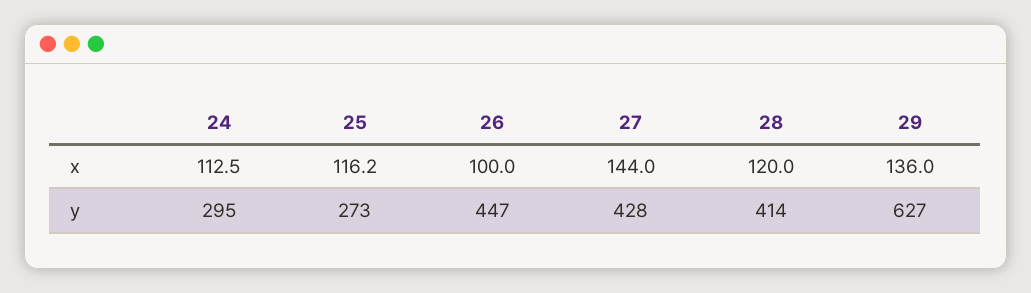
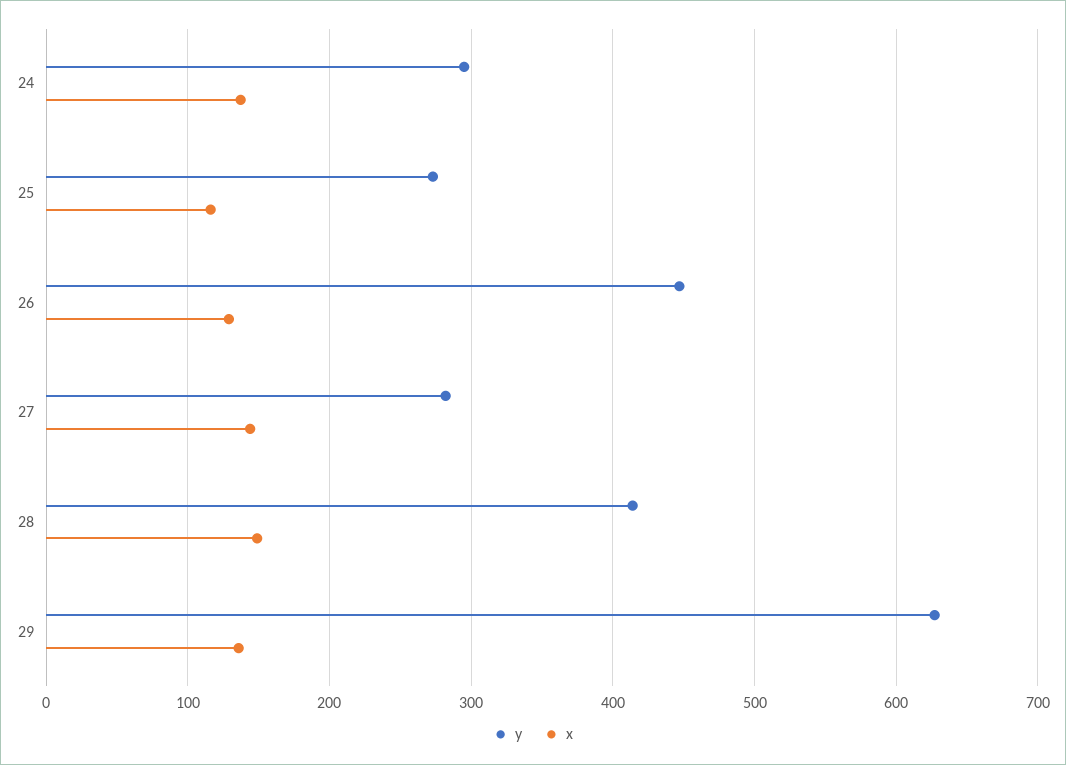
x, 24: 112.5 -> 140
x, 26: 100 -> 130
x, 28: 120 -> 150
y, 27: 428 -> 280

